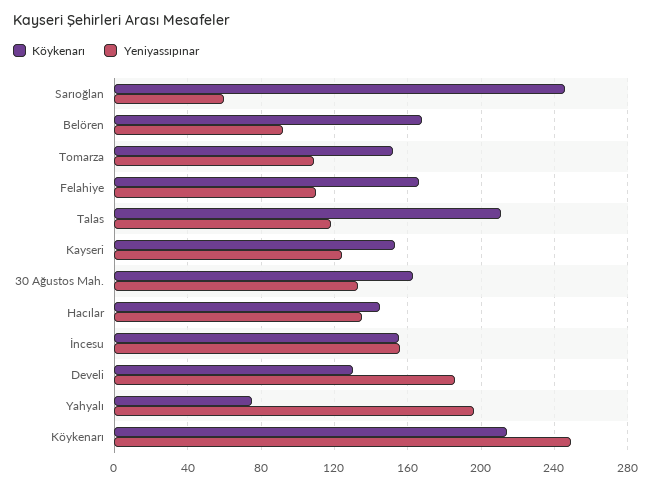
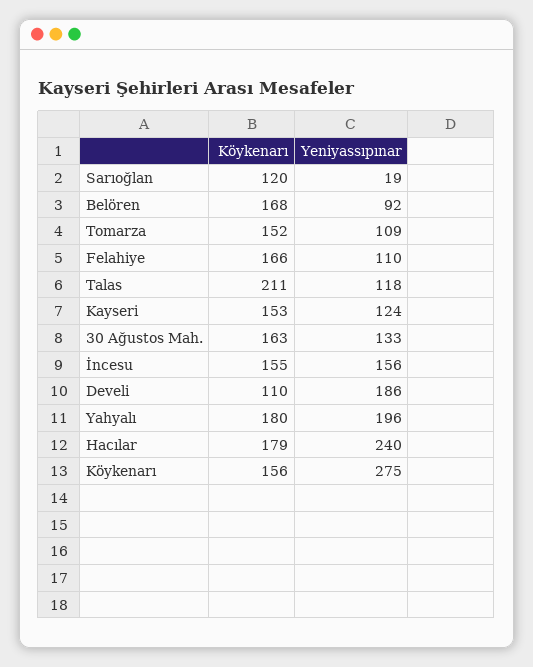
Köykenarı, Sarıoğlan: 245 -> 120
Yeniyassıpınar, Sarıoğlan: 60 -> 19
Köykenarı, Hacılar: 145 -> 179
Yeniyassıpınar, Hacılar: 135 -> 240
Köykenarı, Develi: 130 -> 110
Köykenarı, Yahyalı: 75 -> 180
Köykenarı, Köykenarı: 215 -> 156
Yeniyassıpınar, Köykenarı: 250 -> 275

